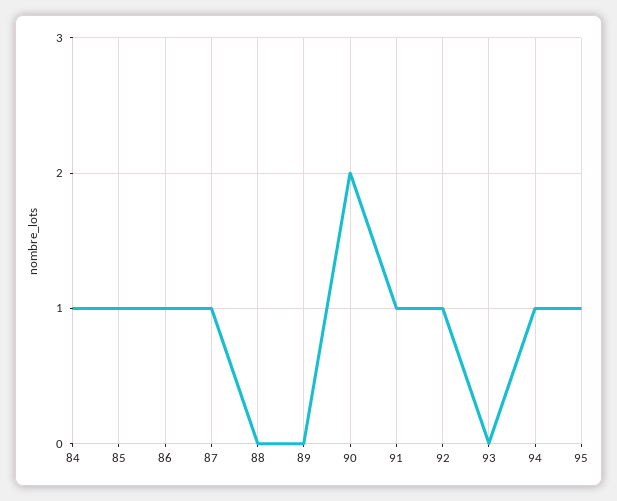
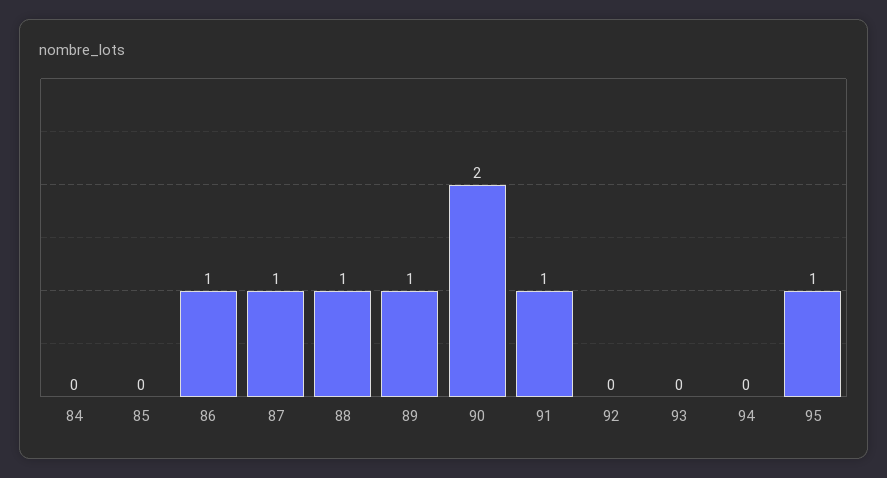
84: 1 -> 0
85: 1 -> 0
88: 0 -> 1
89: 0 -> 1
92: 1 -> 0
94: 1 -> 0

